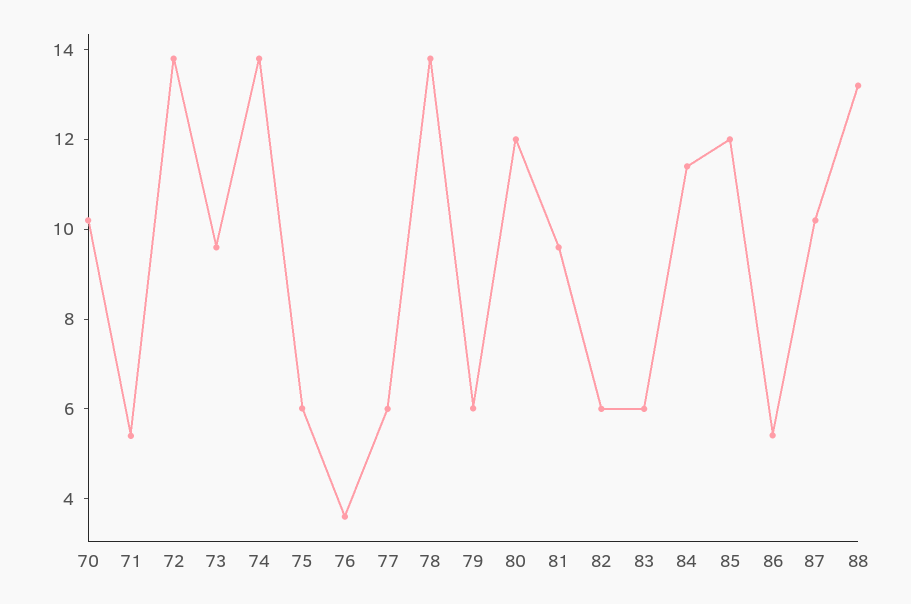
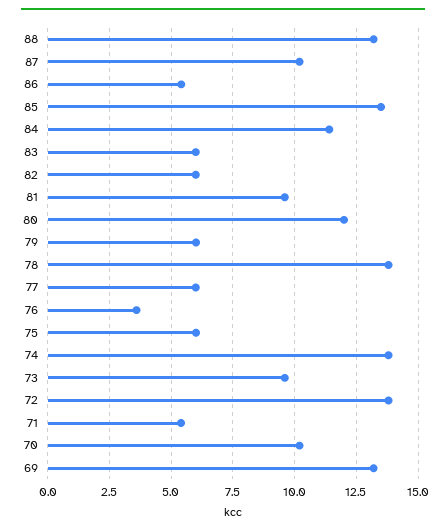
85: 12 -> 13.5
69: none -> 13.25

